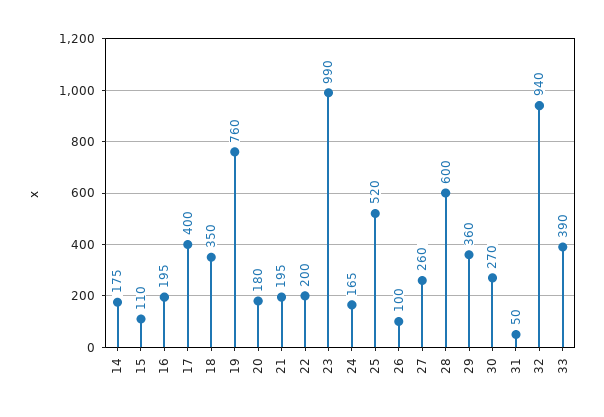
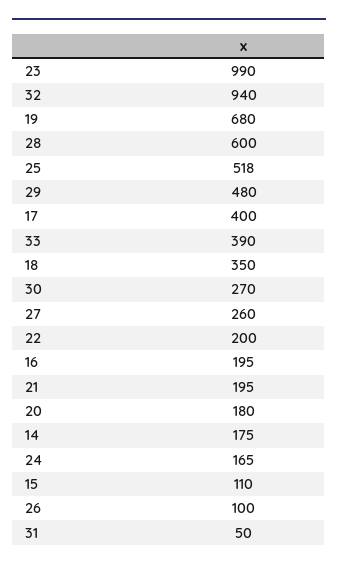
19: 760 -> 680
25: 520 -> 518
29: 360 -> 480

